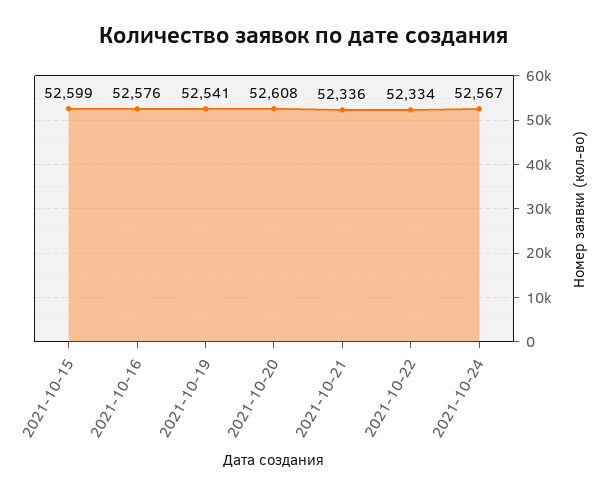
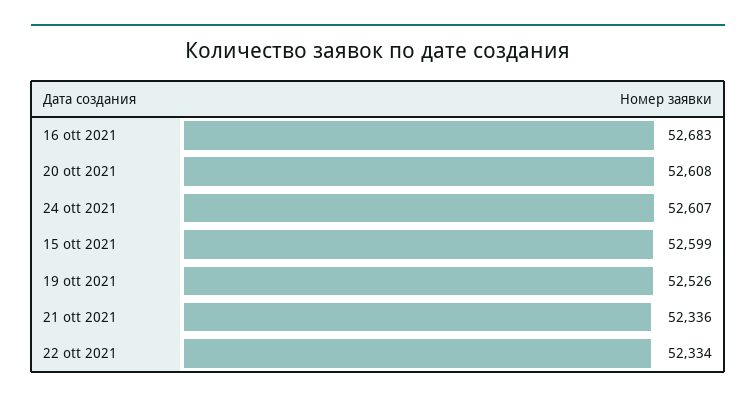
2021-10-16: 52576 -> 52683
2021-10-19: 52541 -> 52526
2021-10-24: 52567 -> 52607

